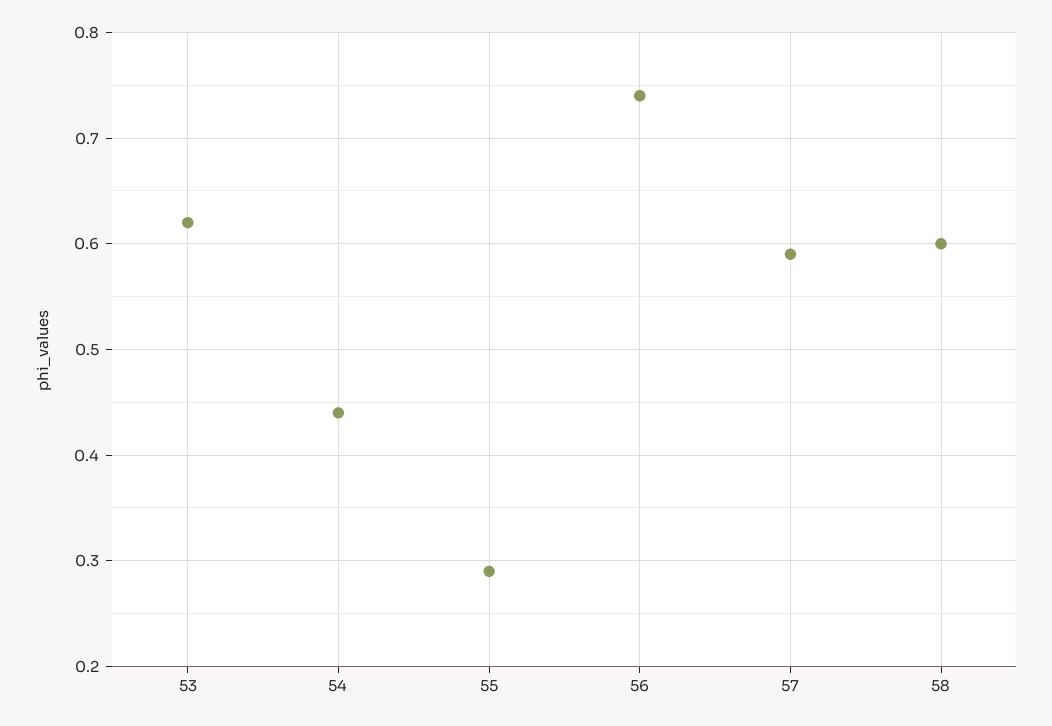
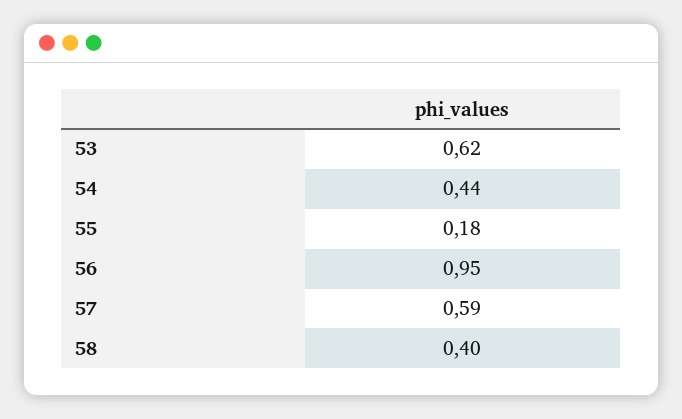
55: 0.29 -> 0.18
56: 0.74 -> 0.95
58: 0.6 -> 0.4

